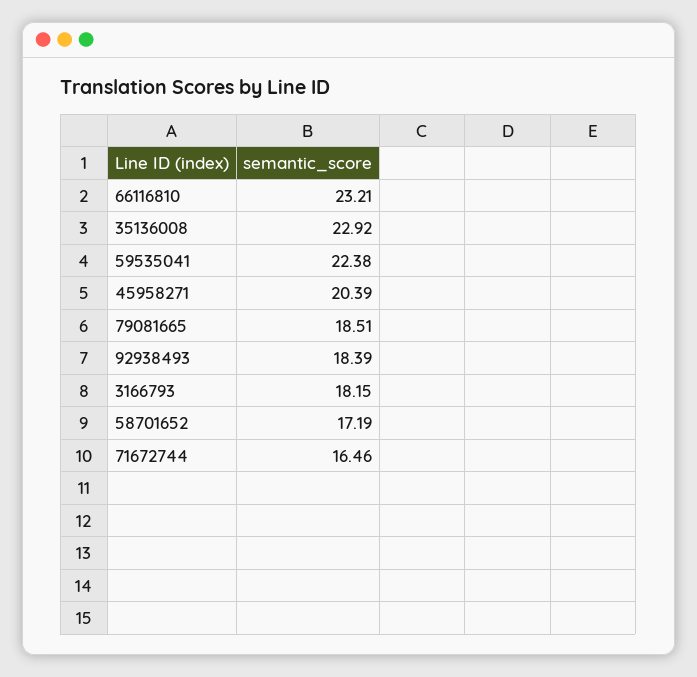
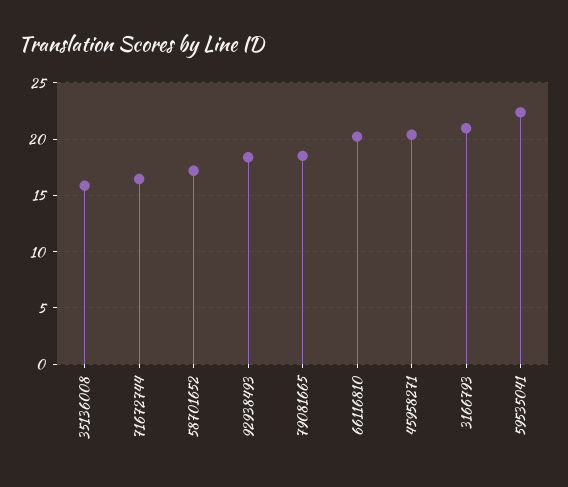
66116810: 23.21 -> 20
35136008: 22.92 -> 16
3166793: 18.15 -> 21

